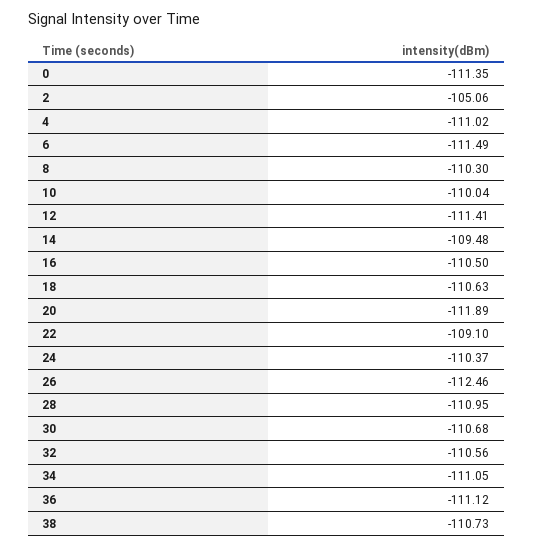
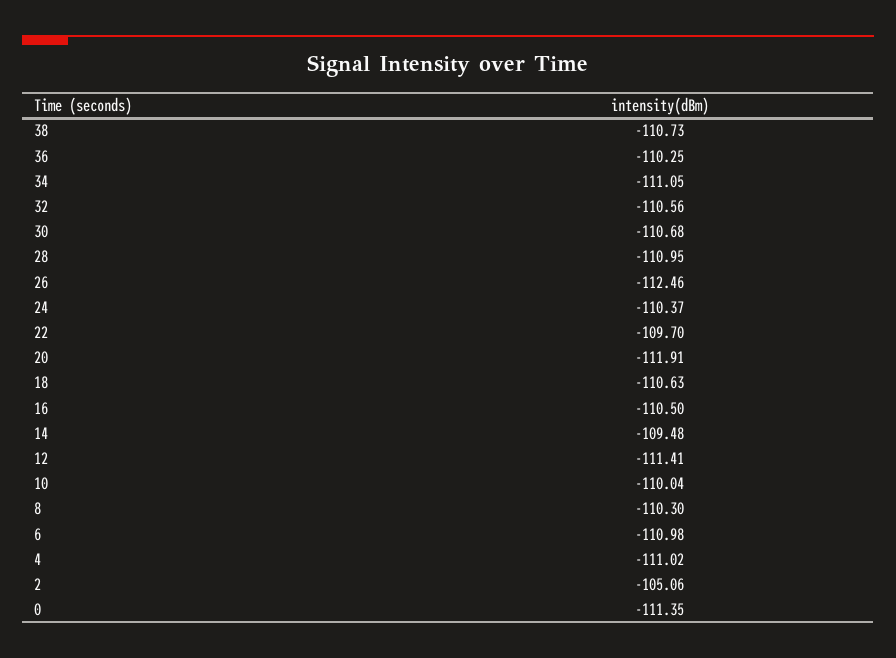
6: -111.49 -> -110.98
20: -111.89 -> -111.91
22: -109.1 -> -109.7
36: -111.12 -> -110.25

